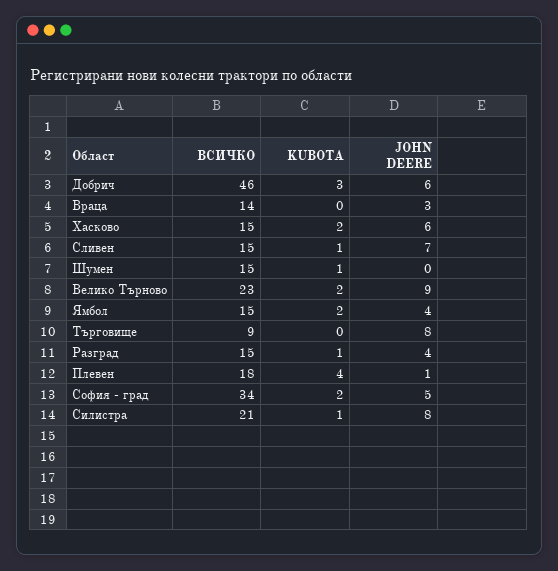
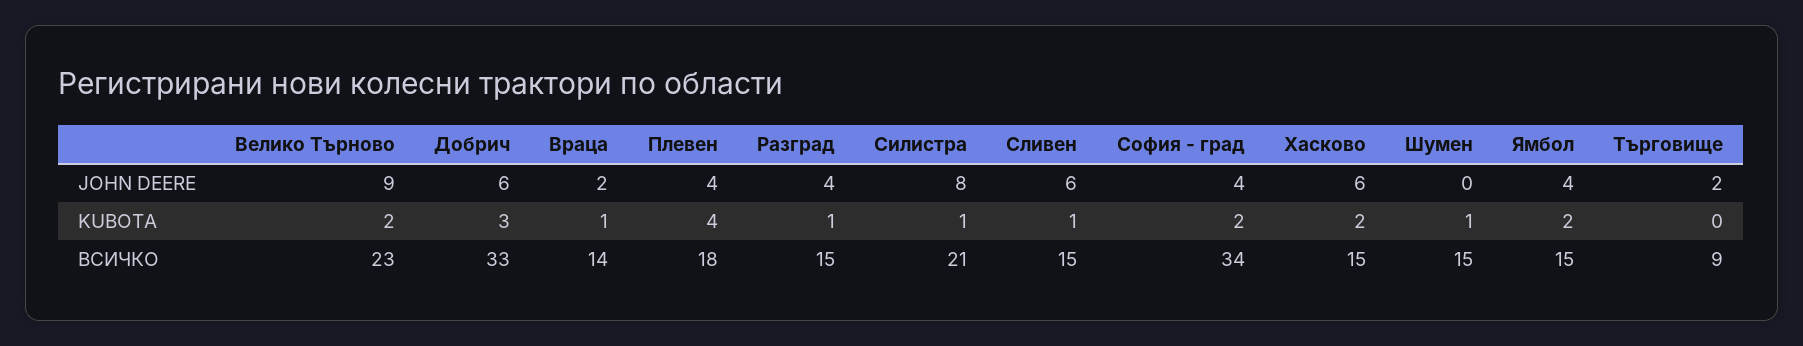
ВСИЧКО, Добрич: 46 -> 33
KUBOTA, Враца: 0 -> 1
JOHN DEERE, Враца: 3 -> 2
JOHN DEERE, Сливен: 7 -> 6
JOHN DEERE, Търговище: 8 -> 2
JOHN DEERE, Плевен: 1 -> 4
JOHN DEERE, София - град: 5 -> 4

